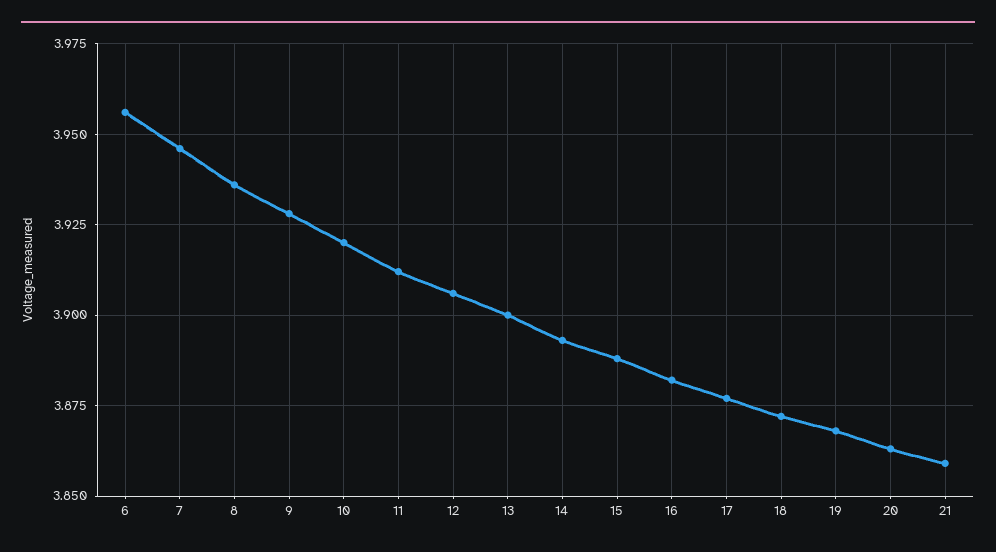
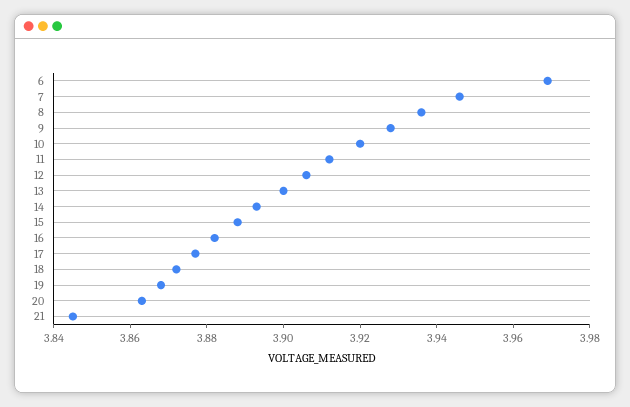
6: 3.955 -> 3.97
21: 3.86 -> 3.845

